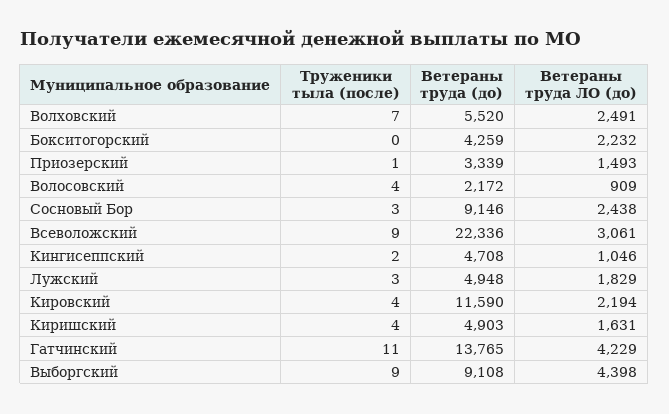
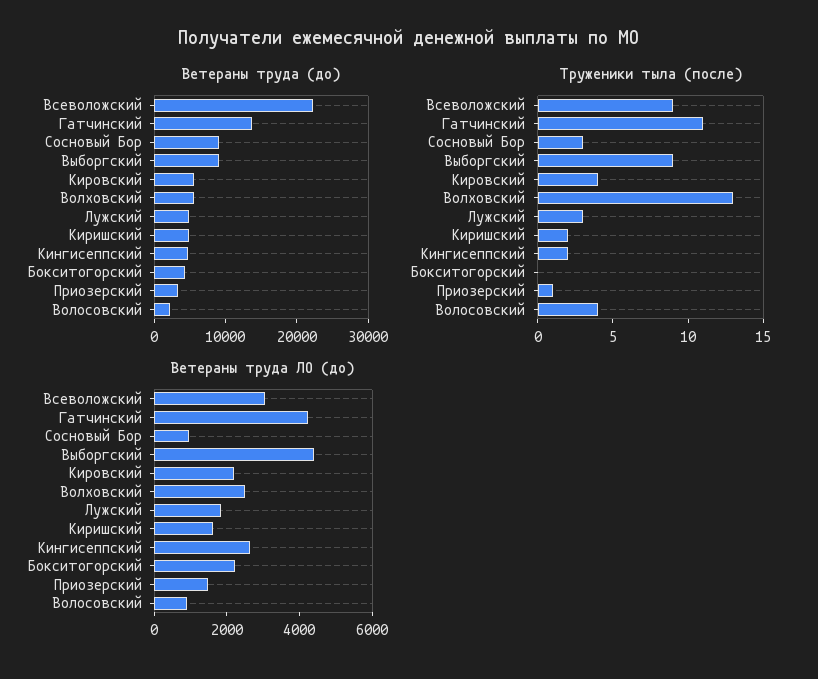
Труженики тыла (после), Волховский: 7 -> 13
Ветераны труда ЛО (до), Сосновый Бор: 2438 -> 1000
Ветераны труда ЛО (до), Кингисеппский: 1046 -> 2500
Ветераны труда (до), Кировский: 11590 -> 6000
Труженики тыла (после), Киришский: 4 -> 2

